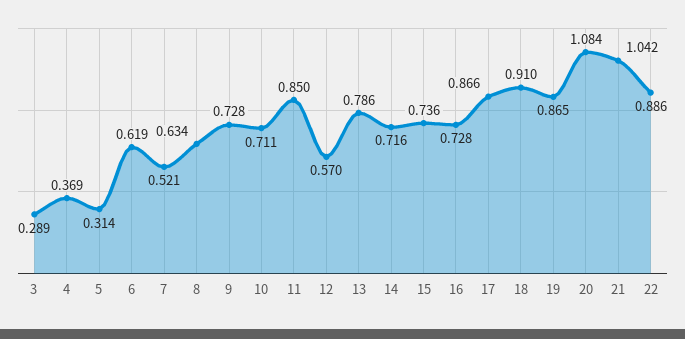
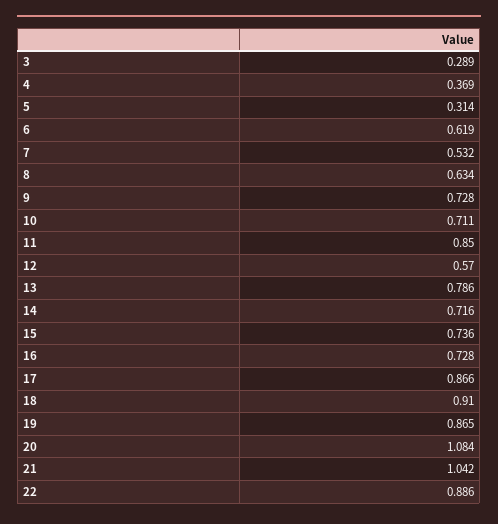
7: 0.521 -> 0.532

